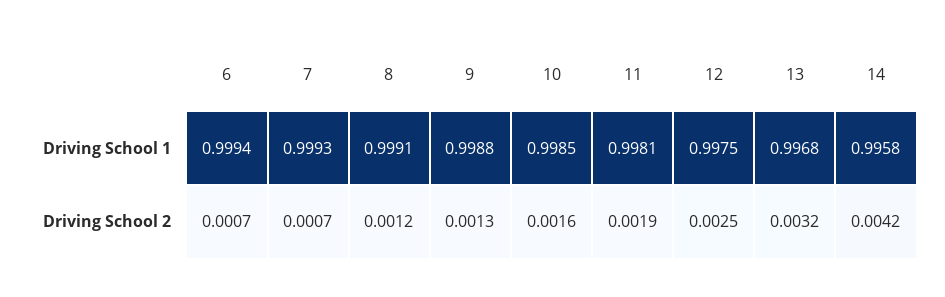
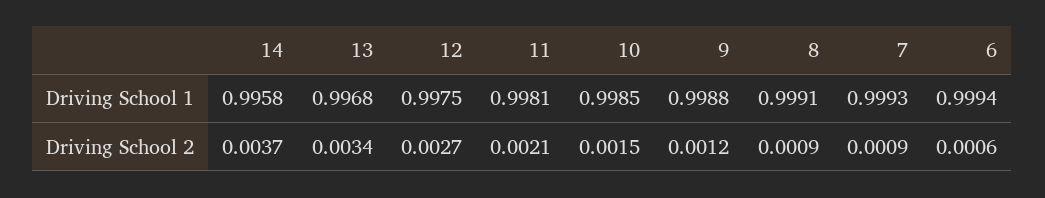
6, Driving School 2: 0.0007 -> 0.0006
7, Driving School 2: 0.0007 -> 0.0009
8, Driving School 2: 0.0012 -> 0.0009
9, Driving School 2: 0.0013 -> 0.0012
10, Driving School 2: 0.0016 -> 0.0015
11, Driving School 2: 0.0019 -> 0.0021
12, Driving School 2: 0.0025 -> 0.0027
13, Driving School 2: 0.0032 -> 0.0034
14, Driving School 2: 0.0042 -> 0.0037

